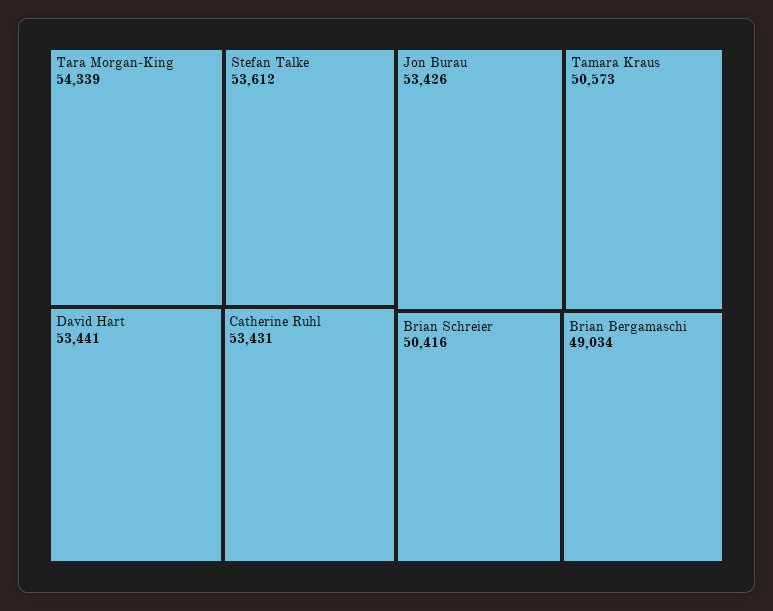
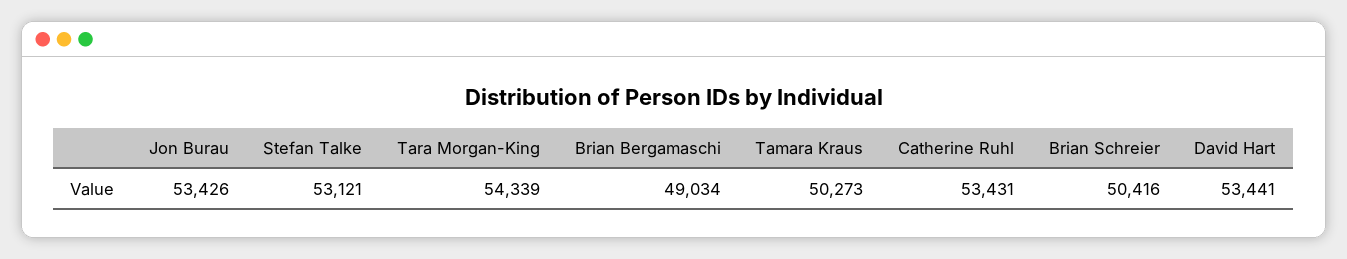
Stefan Talke: 53612 -> 53121
Tamara Kraus: 50573 -> 50273

